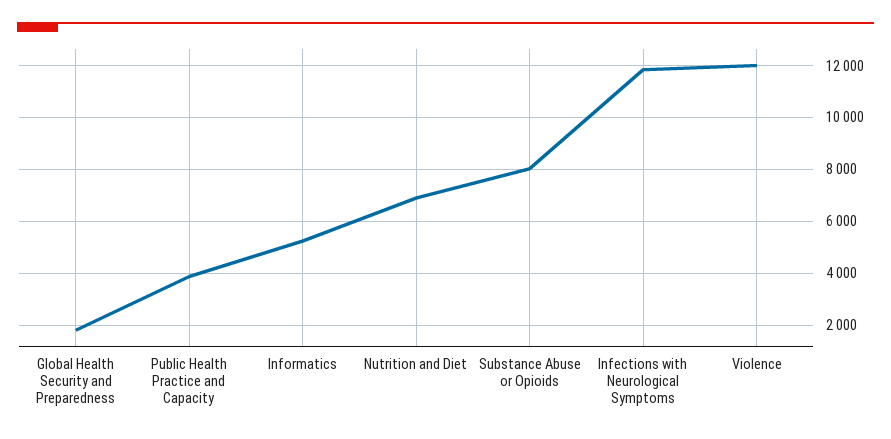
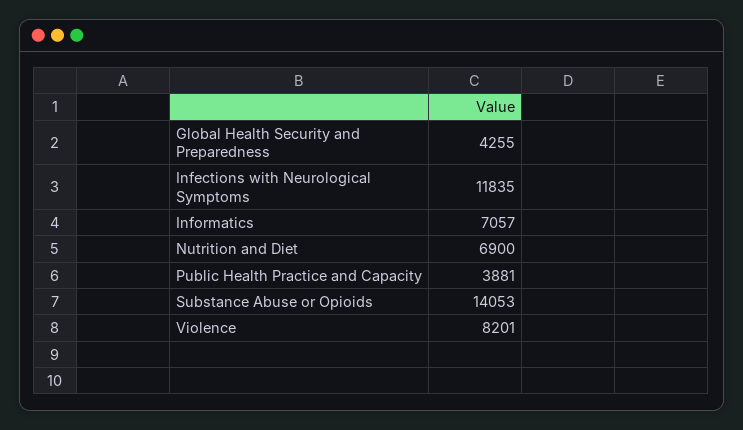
Global Health Security and Preparedness: 1750 -> 4255
Informatics: 5250 -> 7057
Substance Abuse or Opioids: 8000 -> 14053
Violence: 12000 -> 8201

